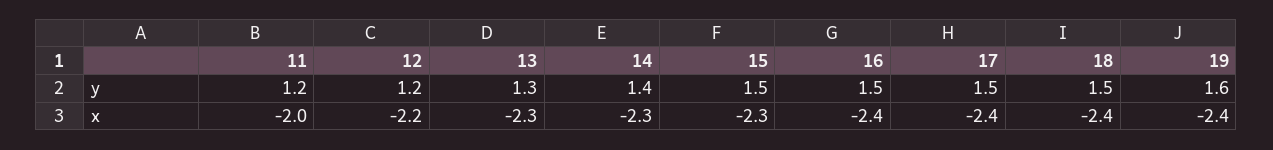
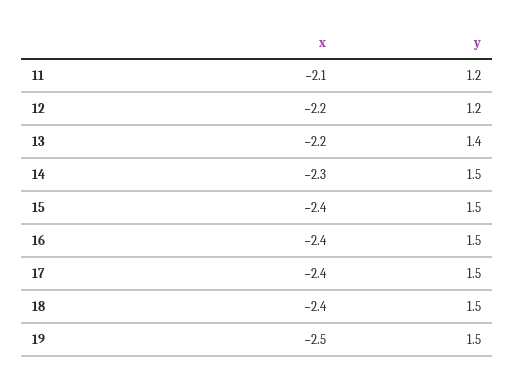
13, y: 1.3 -> 1.4
14, y: 1.4 -> 1.5
19, y: 1.6 -> 1.5
11, x: -2 -> -2.1
13, x: -2.3 -> -2.2
15, x: -2.3 -> -2.4
19, x: -2.4 -> -2.5

